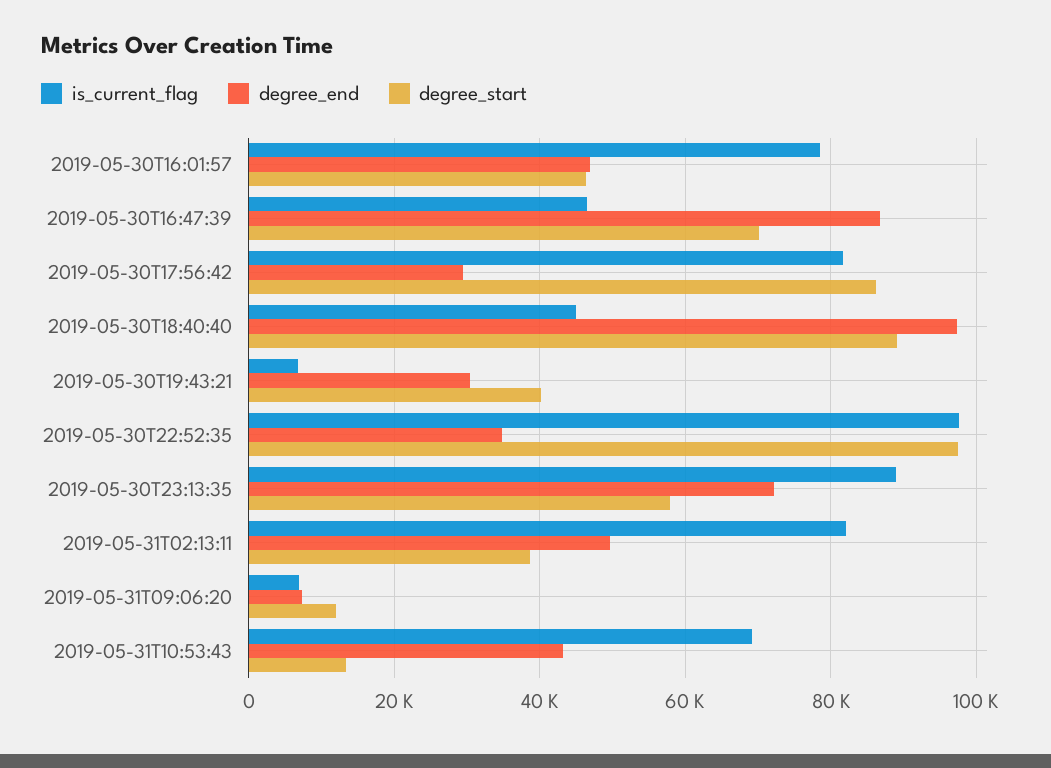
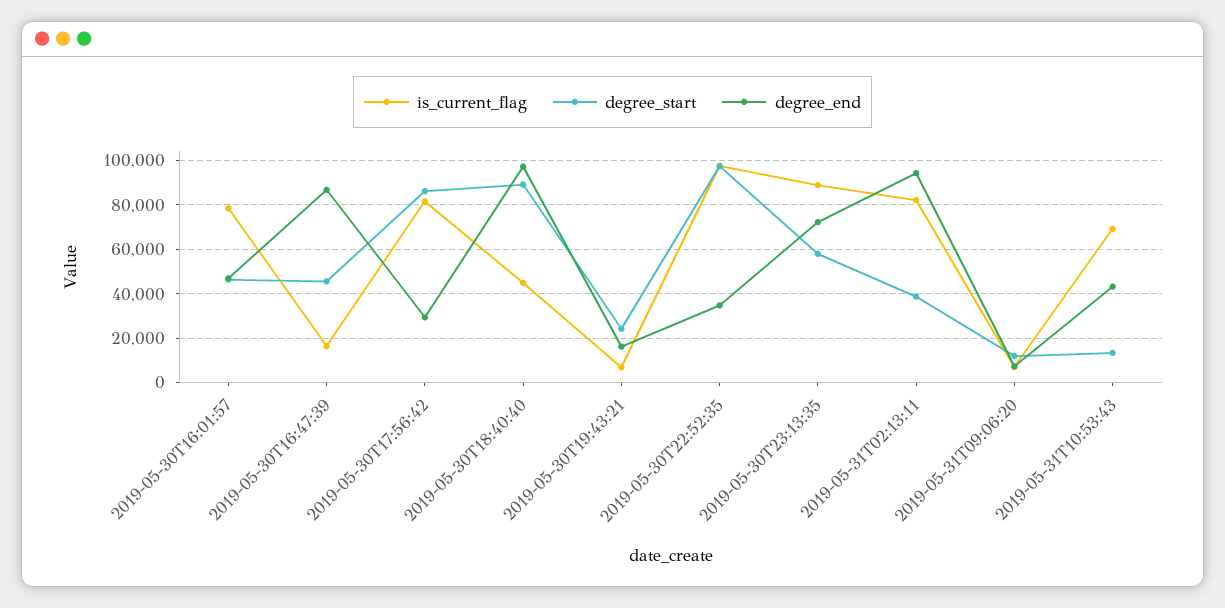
is_current_flag, 2019-05-30T16:47:39: 46000 -> 15000
degree_start, 2019-05-30T16:47:39: 70000 -> 45000
degree_end, 2019-05-30T19:43:21: 30000 -> 15000
degree_start, 2019-05-30T19:43:21: 40000 -> 25000
degree_end, 2019-05-31T02:13:11: 50000 -> 95000

